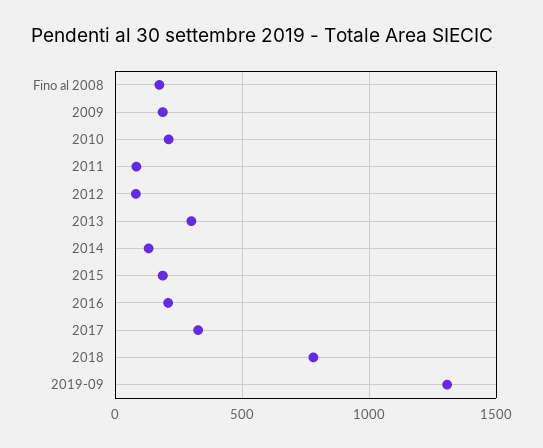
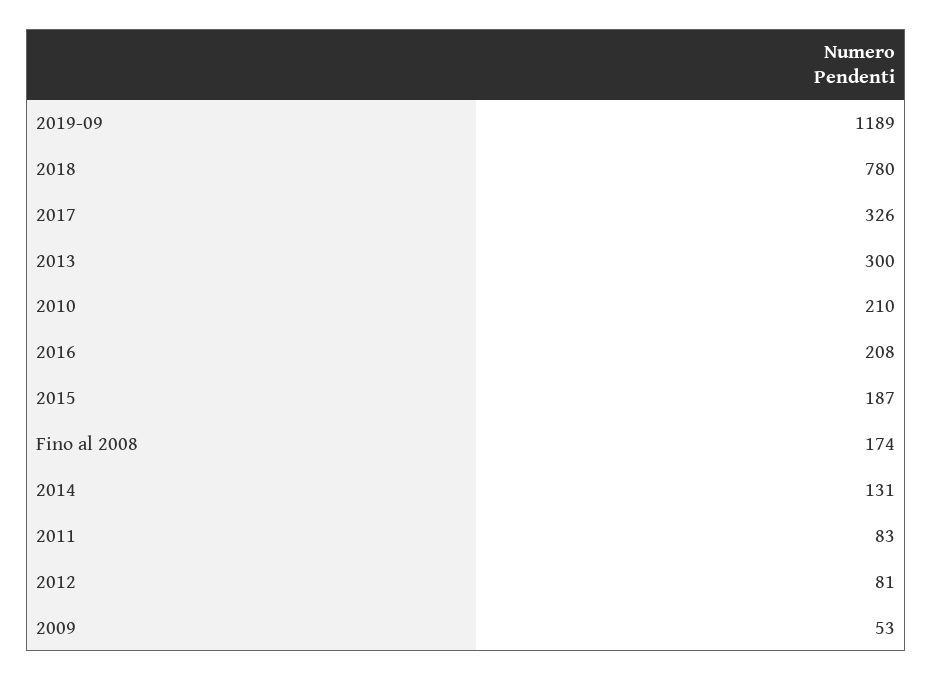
2009: 200 -> 53
2019-09: 1300 -> 1189

